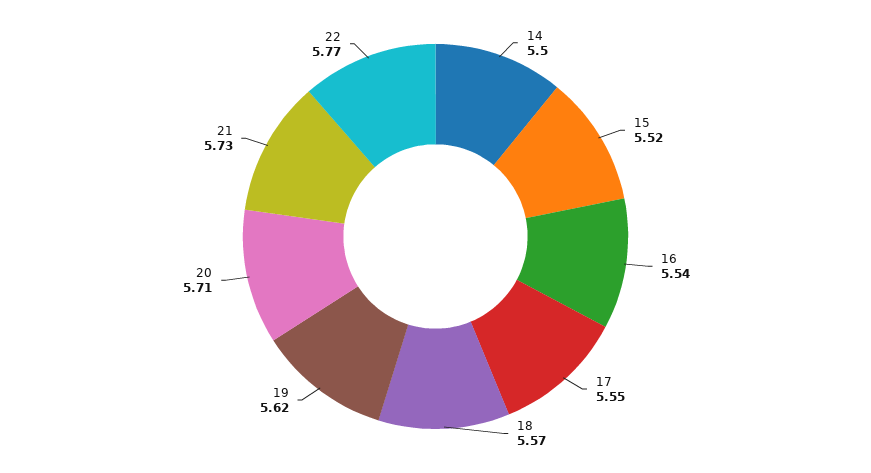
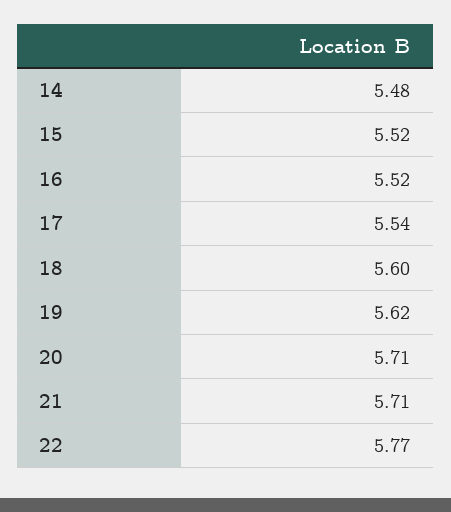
14: 5.5 -> 5.48
16: 5.54 -> 5.52
17: 5.55 -> 5.54
18: 5.57 -> 5.6
21: 5.73 -> 5.71

